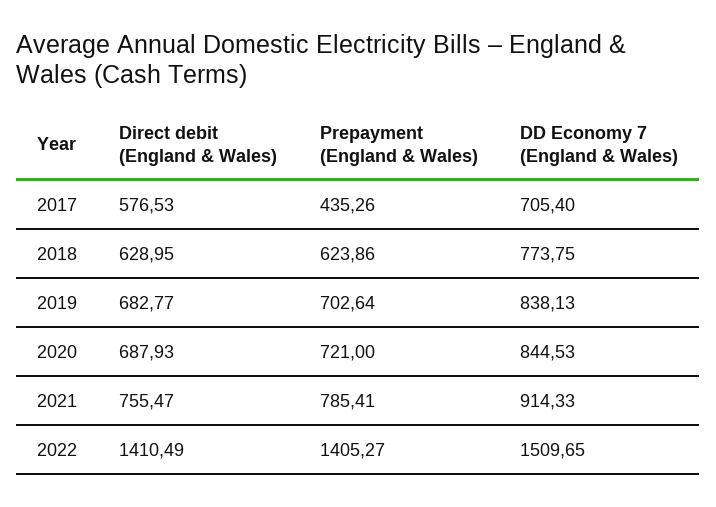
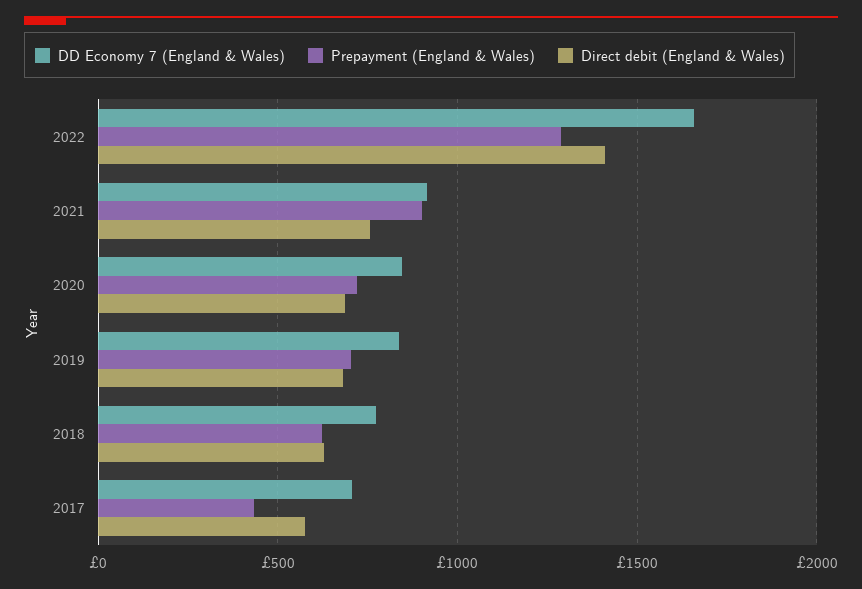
Prepayment (England & Wales), 2021: 785.41 -> 900
Prepayment (England & Wales), 2022: 1405.27 -> 1300
DD Economy 7 (England & Wales), 2022: 1509.65 -> 1650

